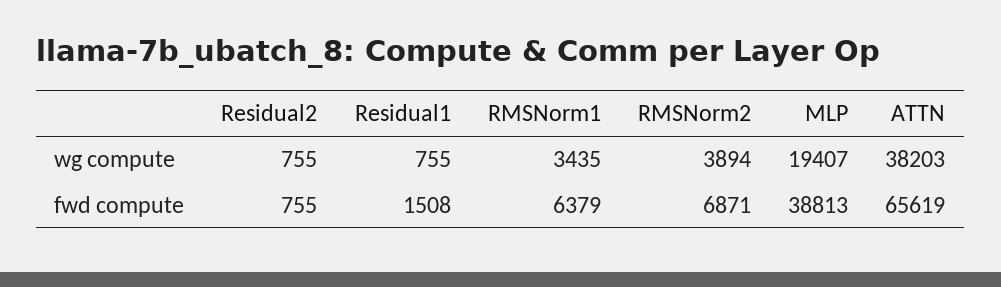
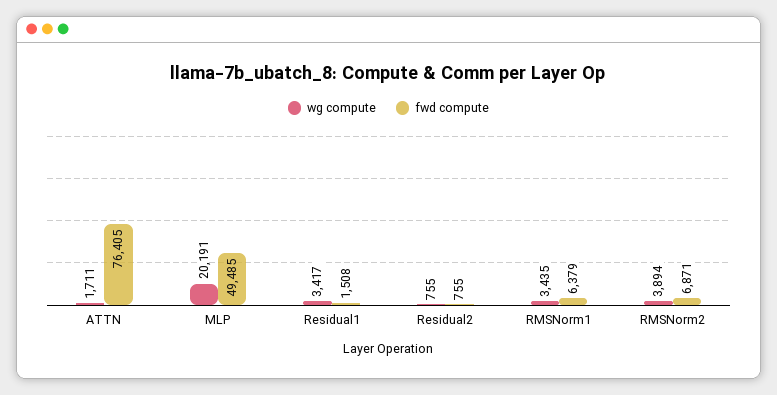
wg compute, Residual1: 755 -> 3417
wg compute, MLP: 19407 -> 20191
wg compute, ATTN: 38203 -> 1711
fwd compute, MLP: 38813 -> 49485
fwd compute, ATTN: 65619 -> 76405

